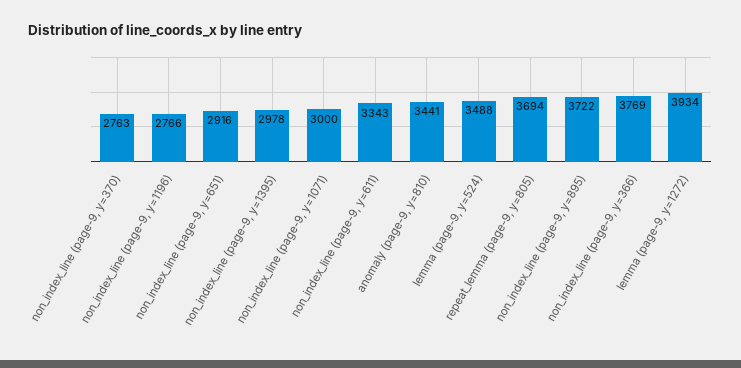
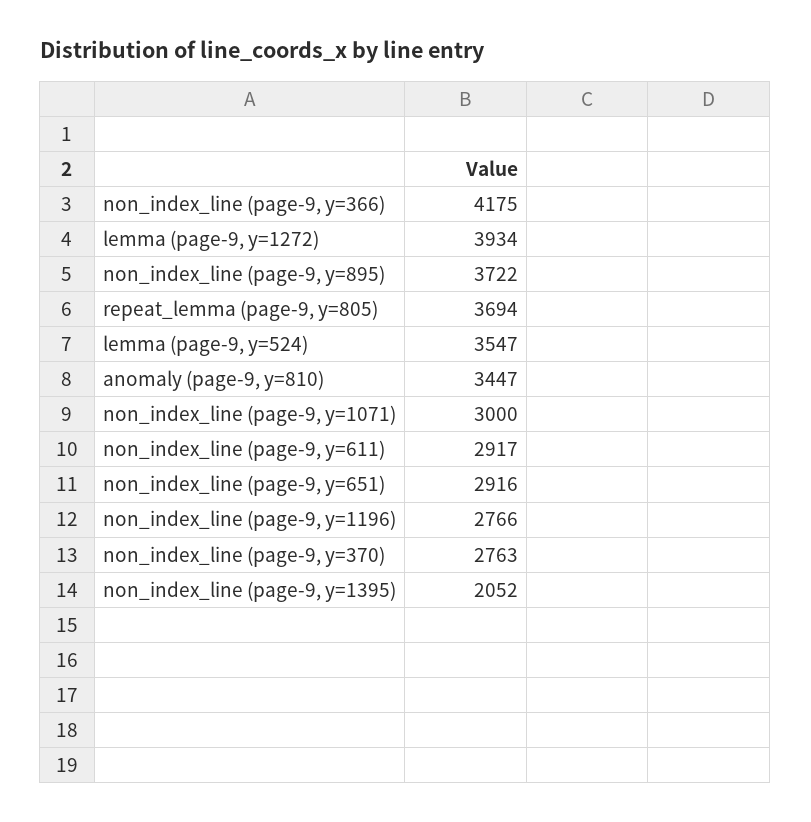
non_index_line (page-9, y=1395): 2978 -> 2052
non_index_line (page-9, y=611): 3343 -> 2917
anomaly (page-9, y=810): 3441 -> 3447
lemma (page-9, y=524): 3488 -> 3547
non_index_line (page-9, y=366): 3769 -> 4175

